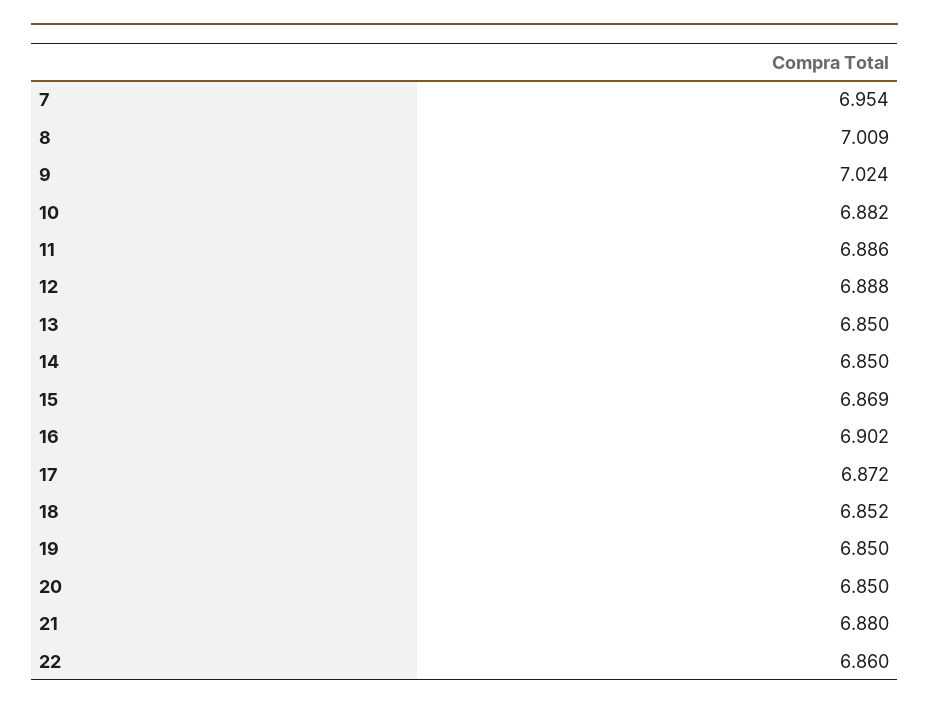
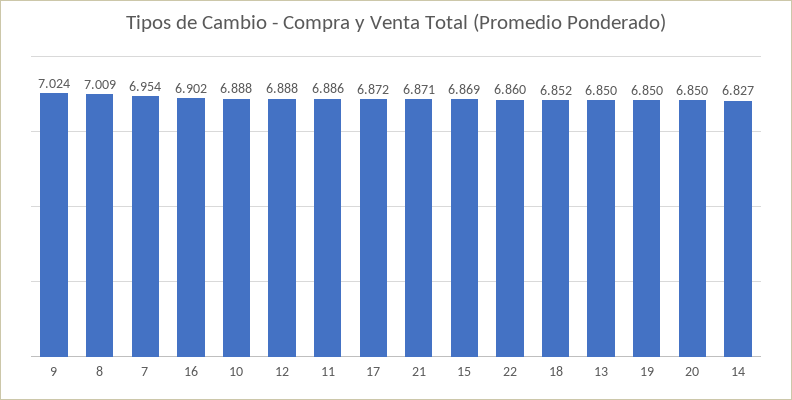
10: 6.882 -> 6.888
14: 6.85 -> 6.827
21: 6.88 -> 6.871

